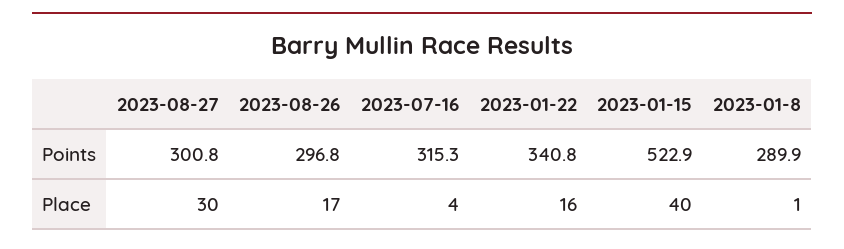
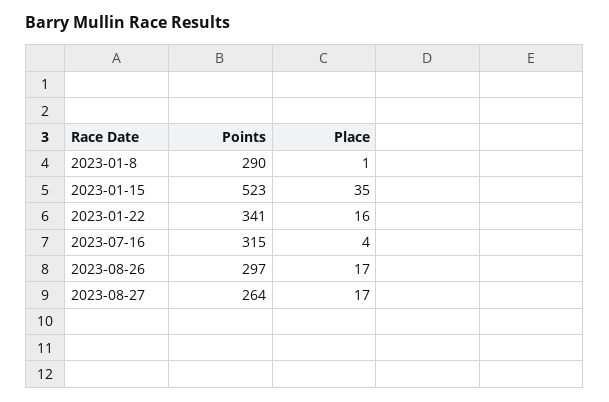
2023-08-27, Points: 300.8 -> 264
2023-08-27, Place: 30 -> 17
2023-01-15, Place: 40 -> 35

